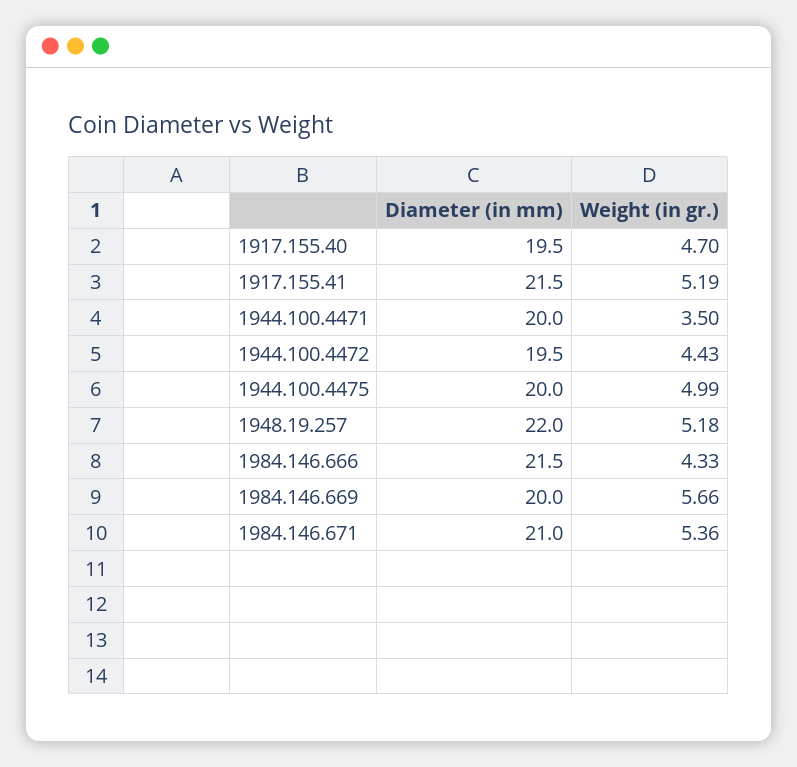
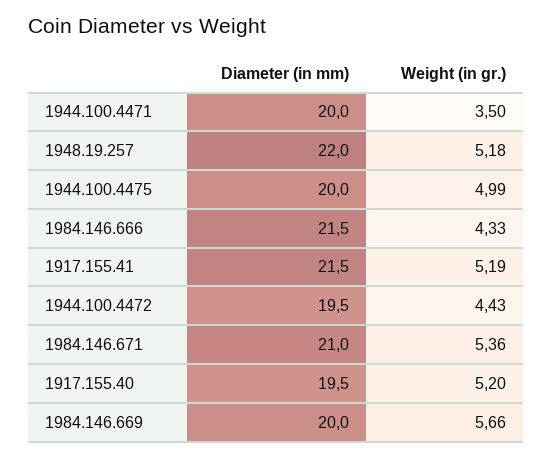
Weight (in gr.), 1917.155.40: 4.7 -> 5.2

